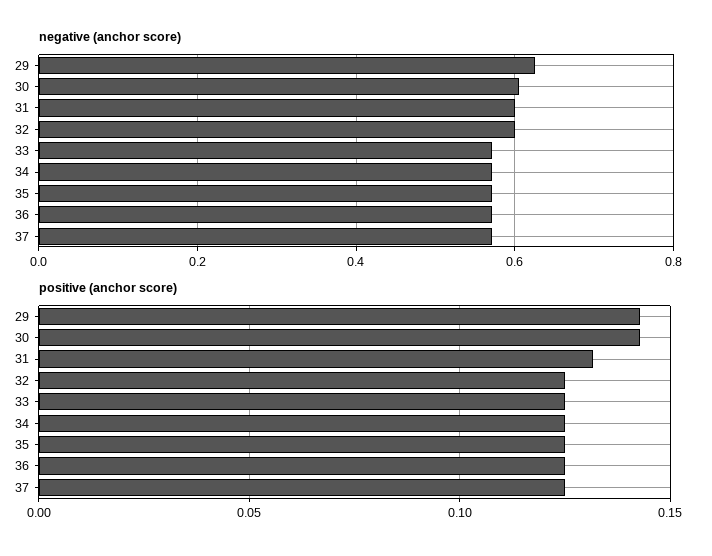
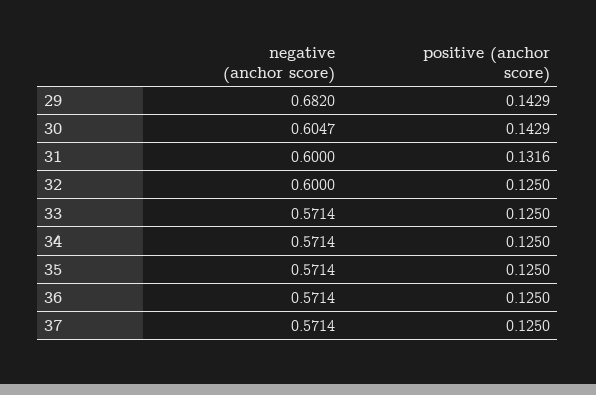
negative (anchor score), 29: 0.62 -> 0.682

